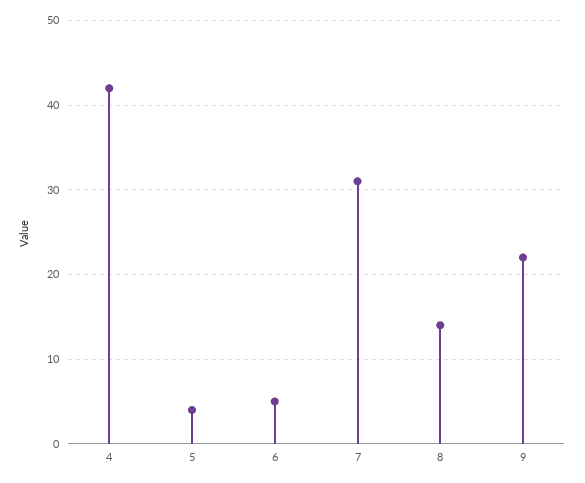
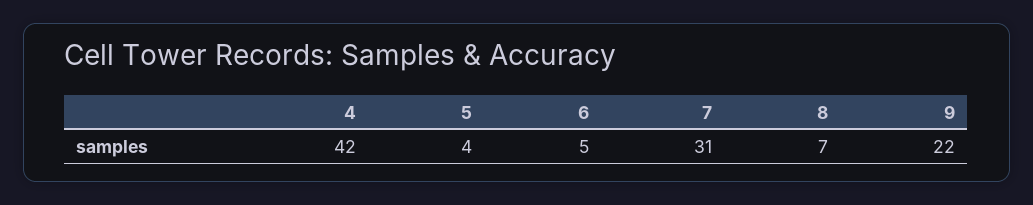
8: 14 -> 7

